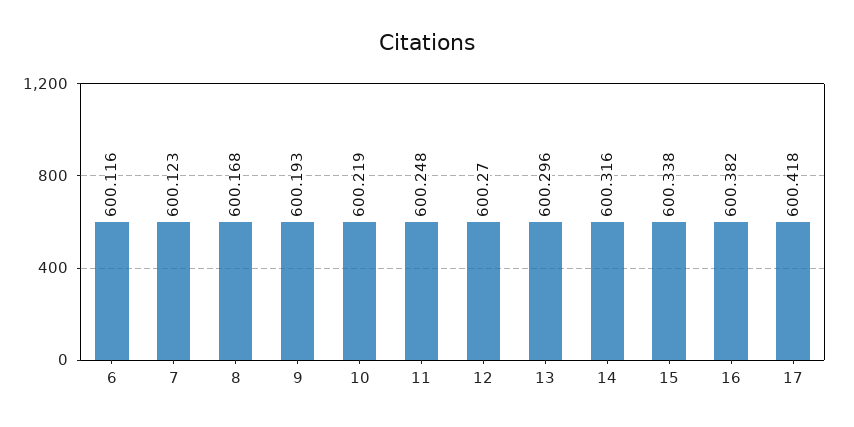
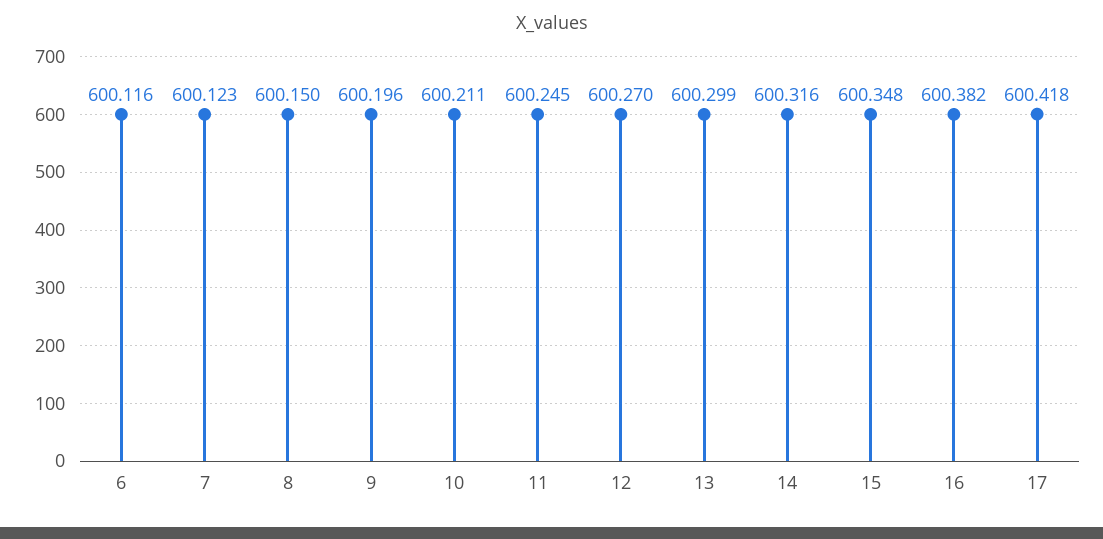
8: 600.168 -> 600.15
9: 600.193 -> 600.196
10: 600.219 -> 600.211
11: 600.248 -> 600.245
13: 600.296 -> 600.299
15: 600.338 -> 600.348

